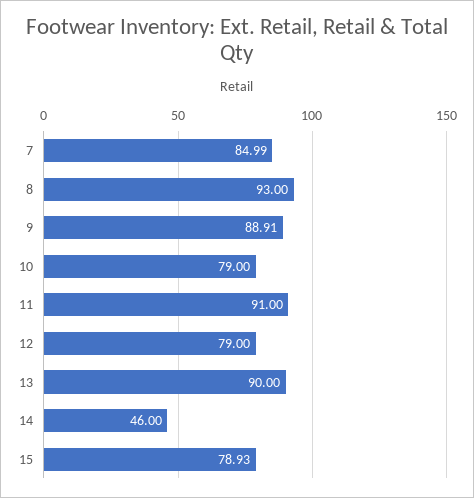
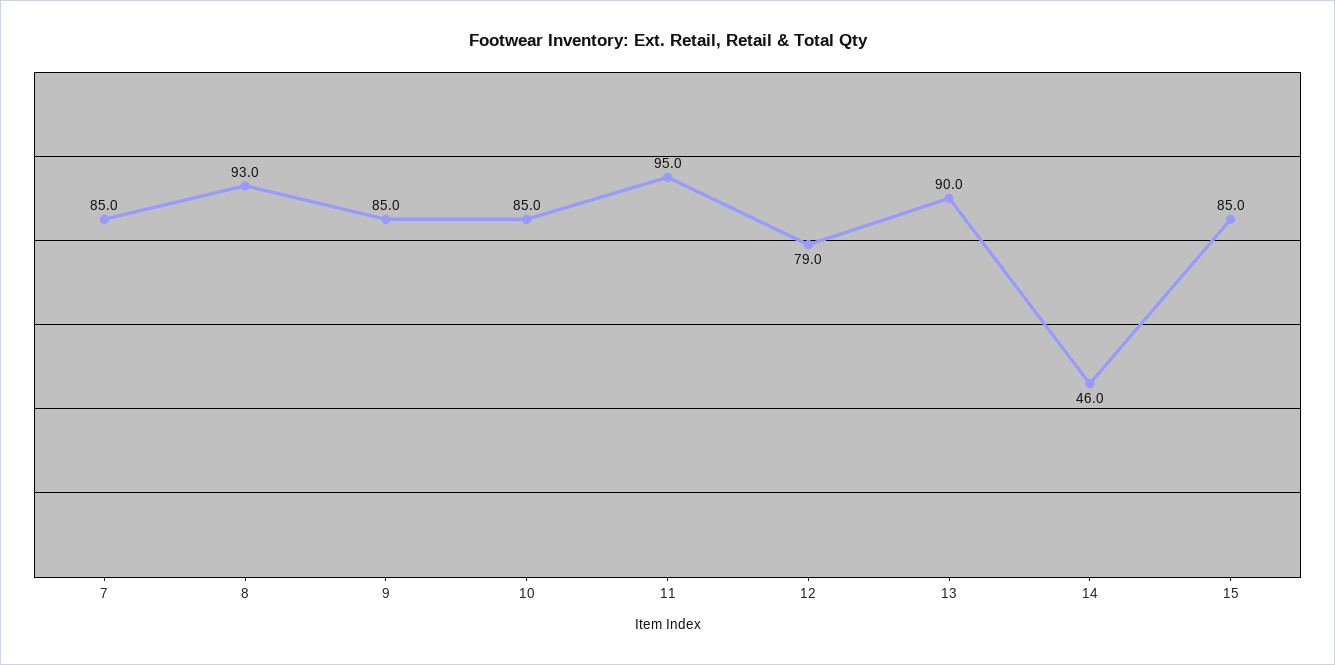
9: 88.91 -> 85
10: 79 -> 85
11: 91 -> 95
15: 78.93 -> 85

